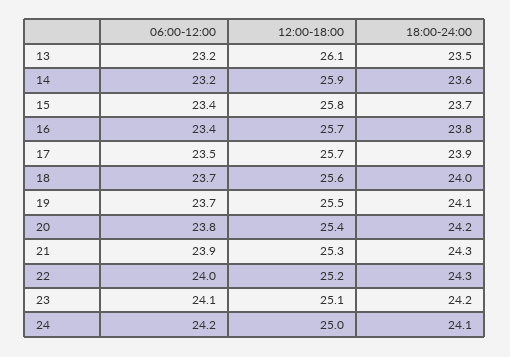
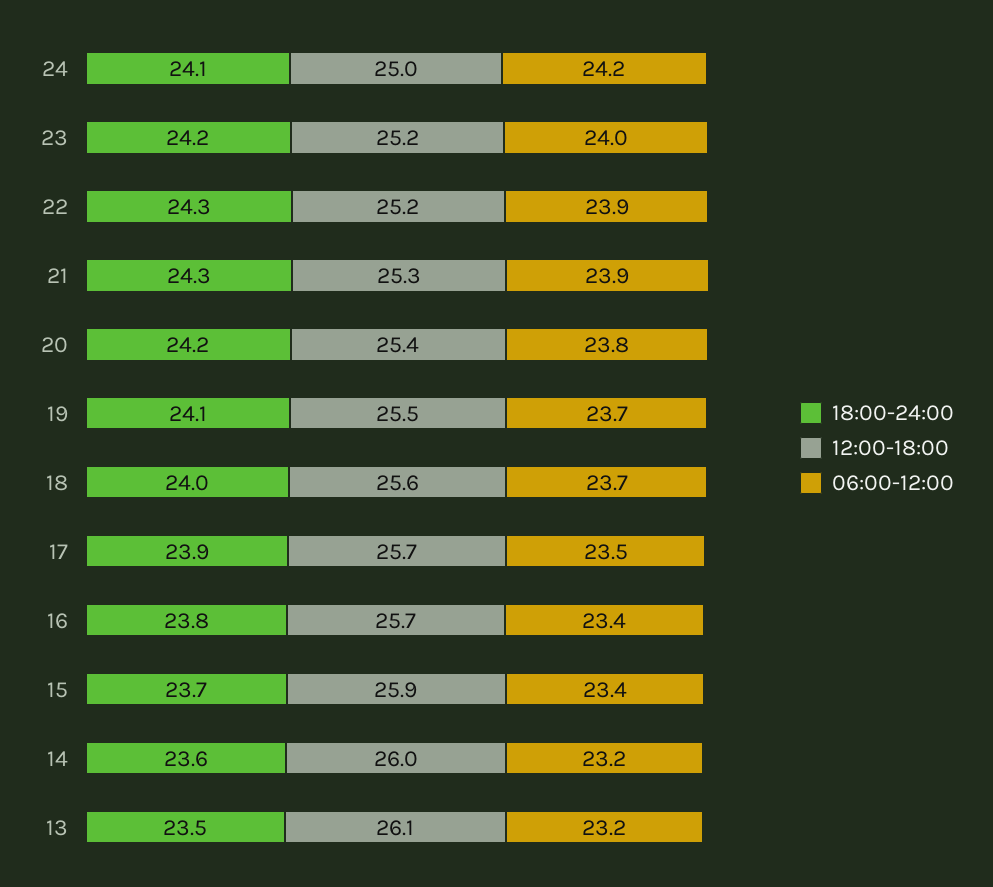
12:00-18:00, 14: 25.9 -> 26
12:00-18:00, 15: 25.8 -> 25.9
06:00-12:00, 22: 24 -> 23.9
06:00-12:00, 23: 24.1 -> 24
12:00-18:00, 23: 25.1 -> 25.2

